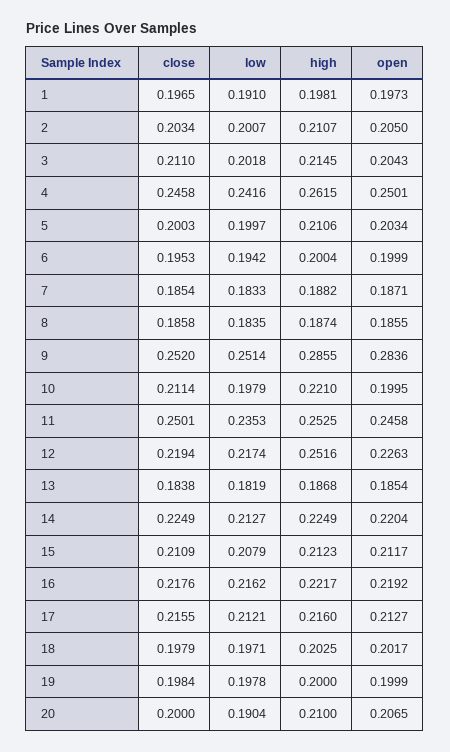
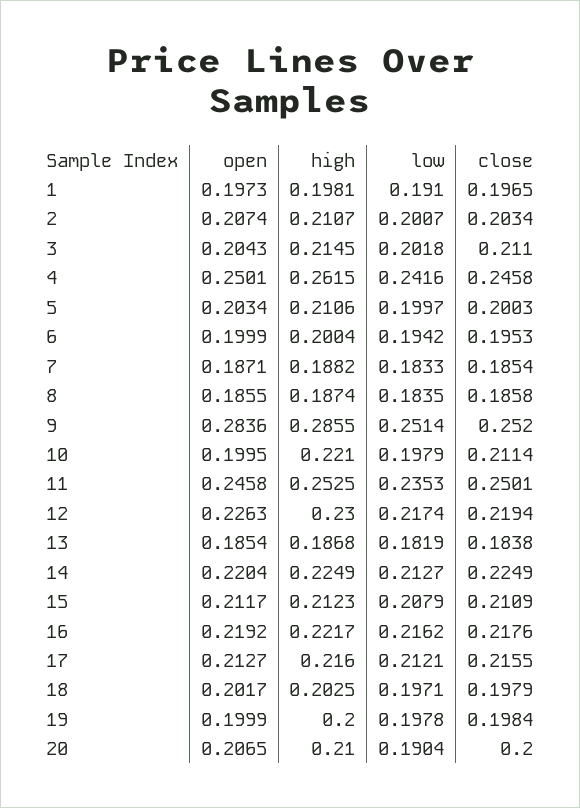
open, 2: 0.205 -> 0.2074
high, 12: 0.2516 -> 0.23

